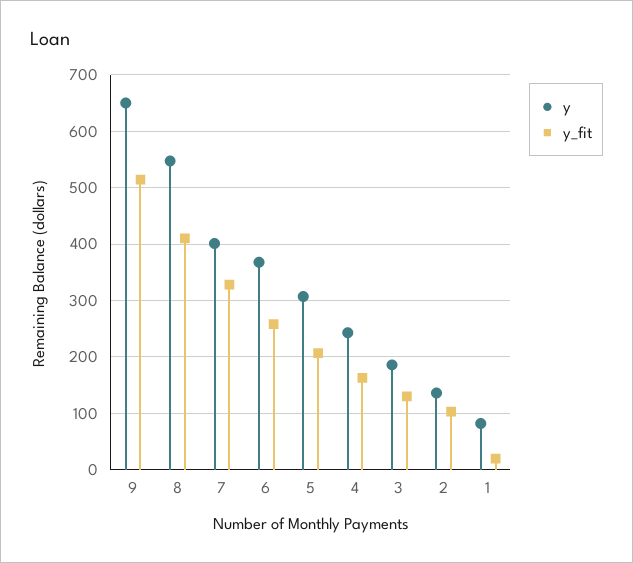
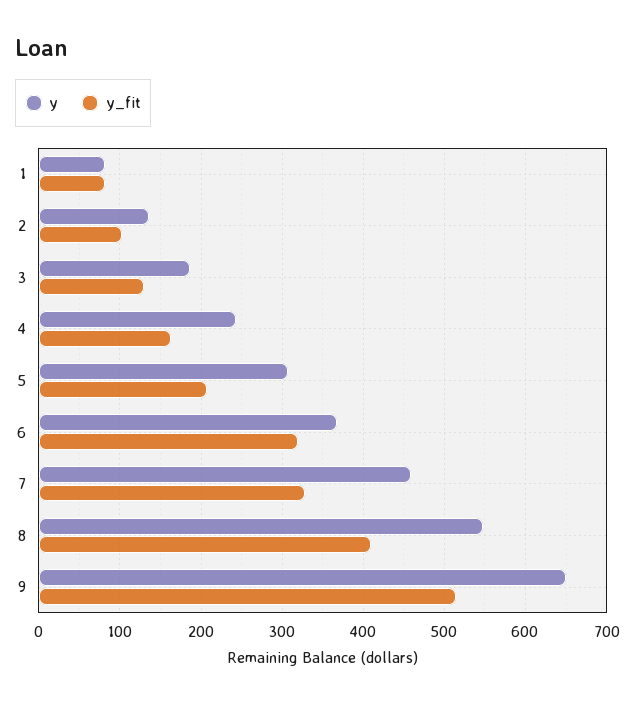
y, 7: 400 -> 460
y_fit, 6: 260 -> 320
y_fit, 1: 20 -> 80

